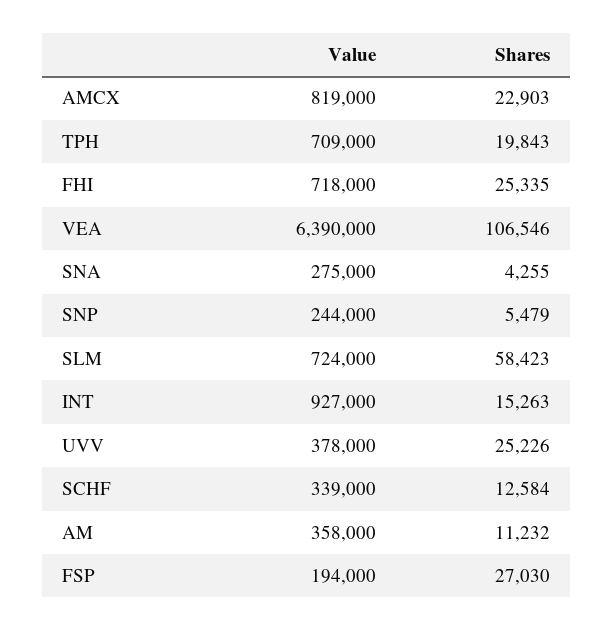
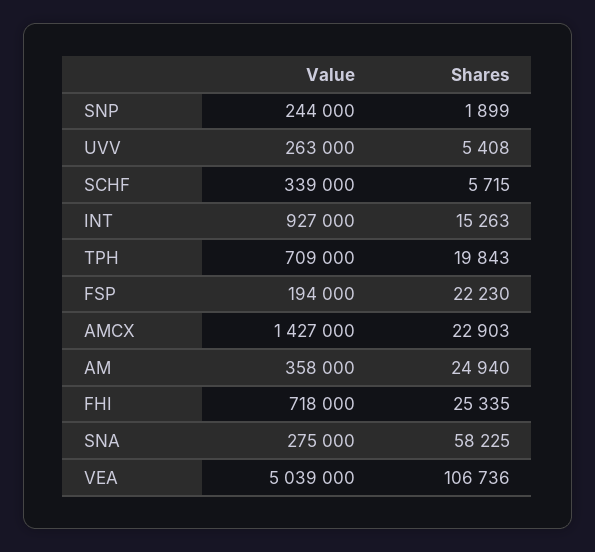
Value, AMCX: 819000 -> 1427000
Value, VEA: 6390000 -> 5039000
Shares, VEA: 106546 -> 106736
Shares, SNA: 4255 -> 58225
Shares, SNP: 5479 -> 1899
Value, SLM: 724000 -> none
Shares, SLM: 58423 -> none
Value, UVV: 378000 -> 263000
Shares, UVV: 25226 -> 5408
Shares, SCHF: 12584 -> 5715
Shares, AM: 11232 -> 24940
Shares, FSP: 27030 -> 22230

